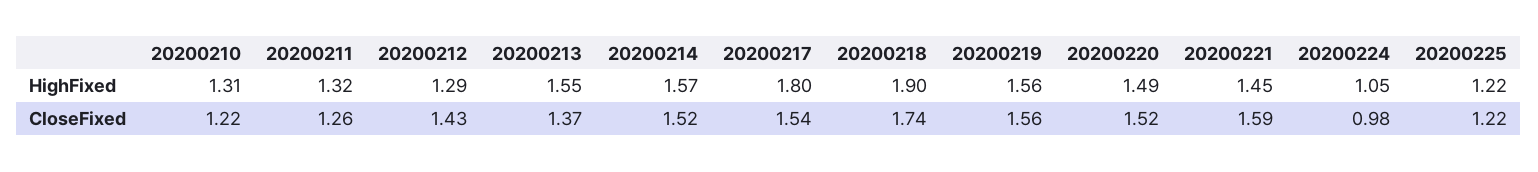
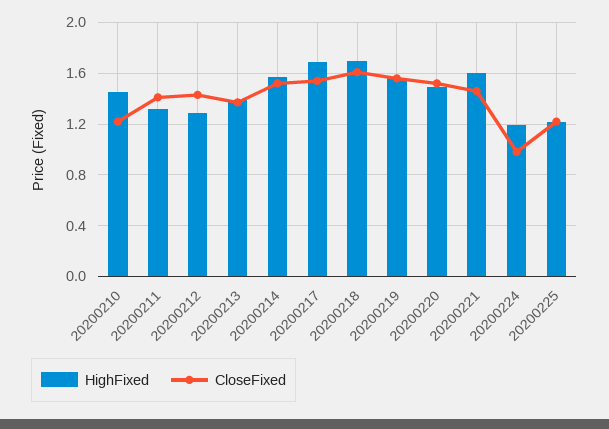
HighFixed, 20200210: 1.31 -> 1.45
HighFixed, 20200213: 1.55 -> 1.4
HighFixed, 20200217: 1.8 -> 1.7
HighFixed, 20200218: 1.9 -> 1.7
HighFixed, 20200221: 1.45 -> 1.6
HighFixed, 20200224: 1.05 -> 1.2
CloseFixed, 20200211: 1.26 -> 1.4
CloseFixed, 20200218: 1.74 -> 1.6
CloseFixed, 20200221: 1.59 -> 1.45

